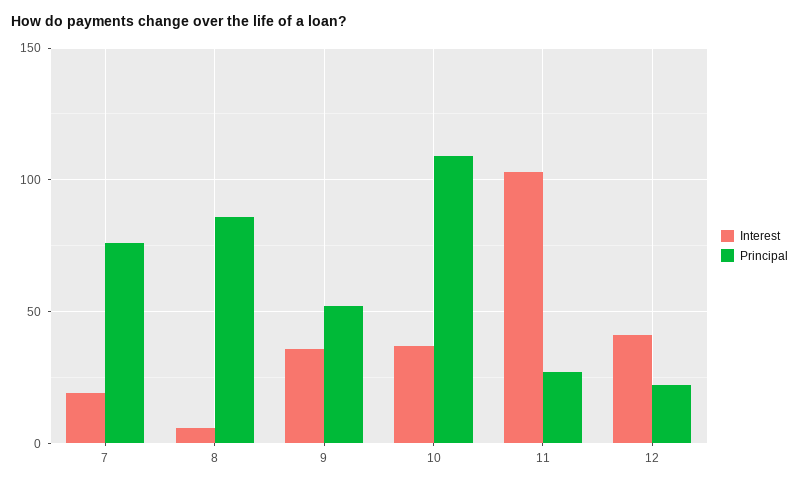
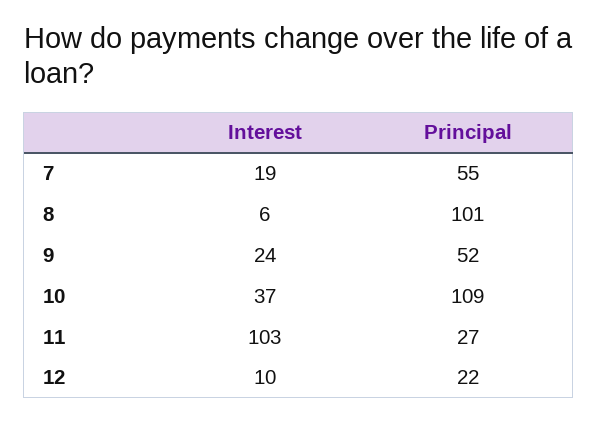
Principal, 7: 75 -> 55
Principal, 8: 85 -> 101
Interest, 9: 35 -> 24
Interest, 12: 40 -> 10

